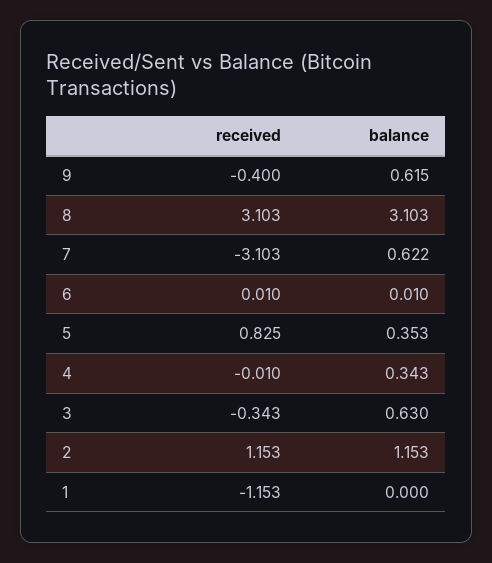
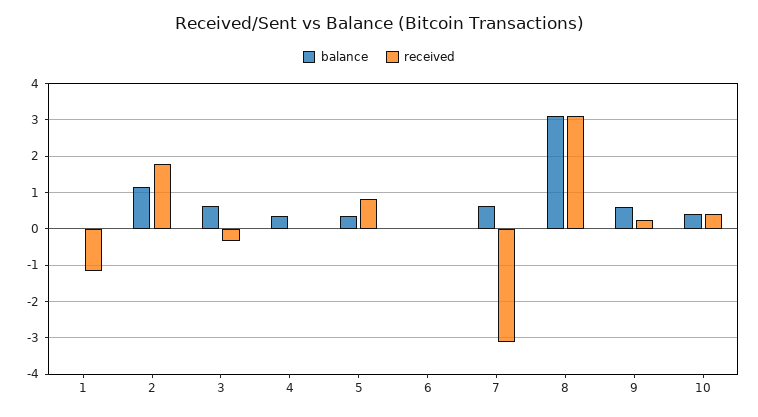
received, 9: -0.4 -> 0.2
received, 2: 1.153 -> 1.8
balance, 10: none -> 0.4
received, 10: none -> 0.4

